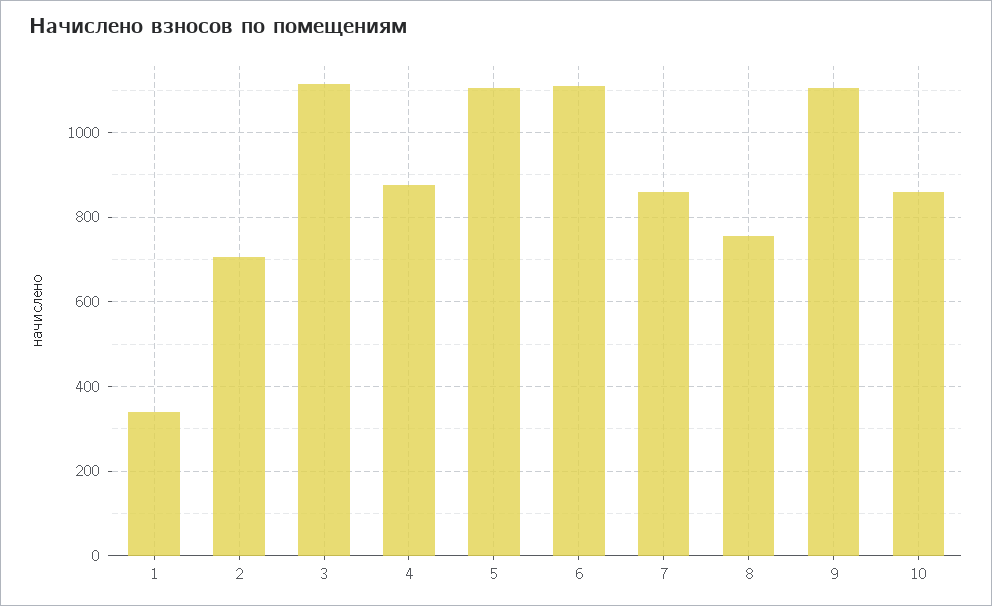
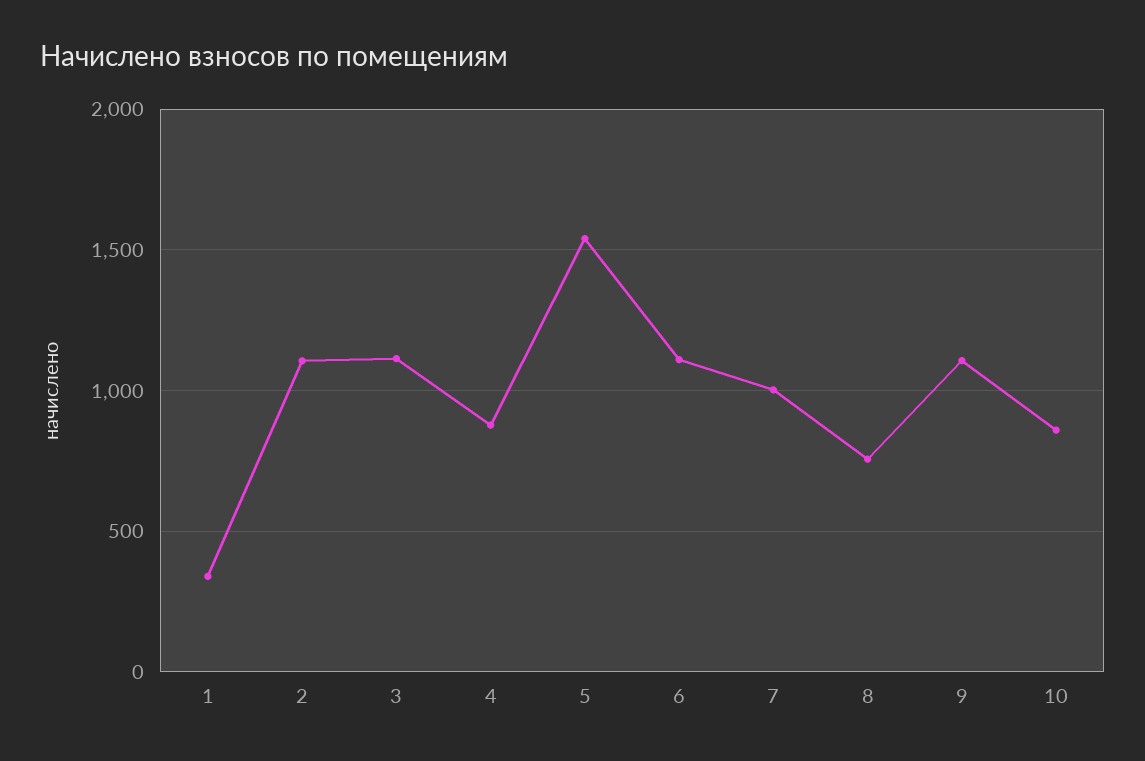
2: 700 -> 1100
5: 1100 -> 1550
7: 860 -> 1000

